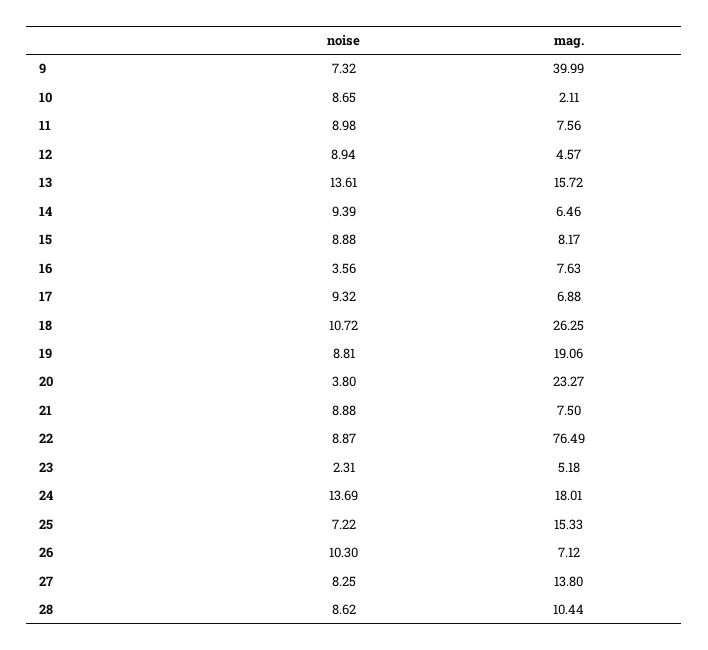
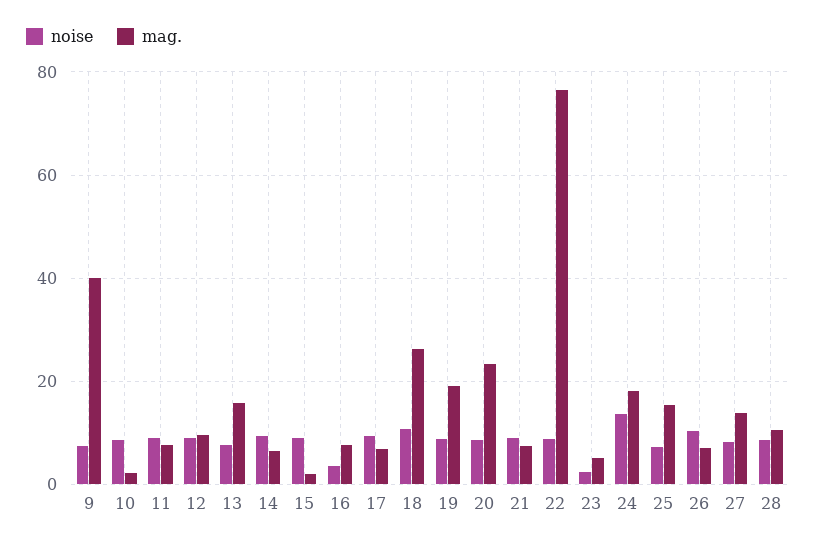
mag., 12: 4.57 -> 10
noise, 13: 13.61 -> 8
mag., 15: 8.17 -> 2
noise, 20: 3.8 -> 8

